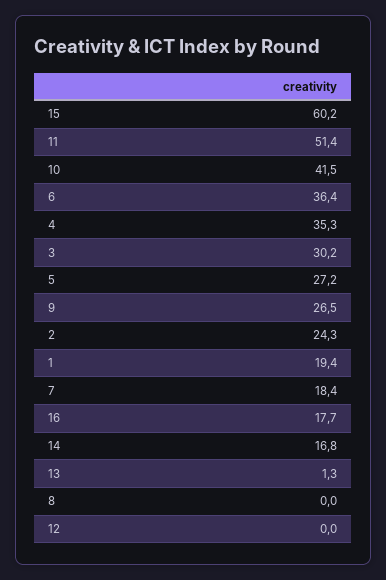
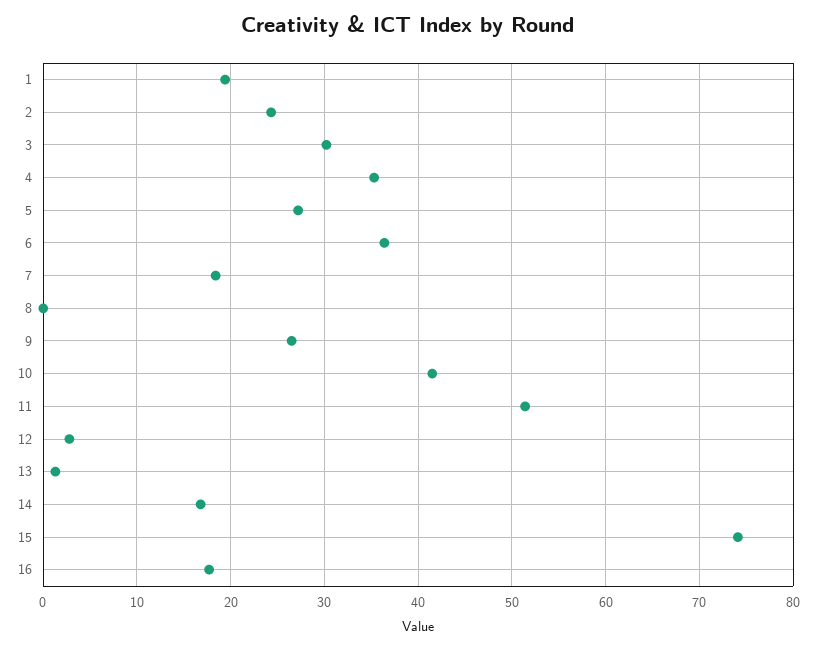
15: 60.2 -> 74
12: 0 -> 3

